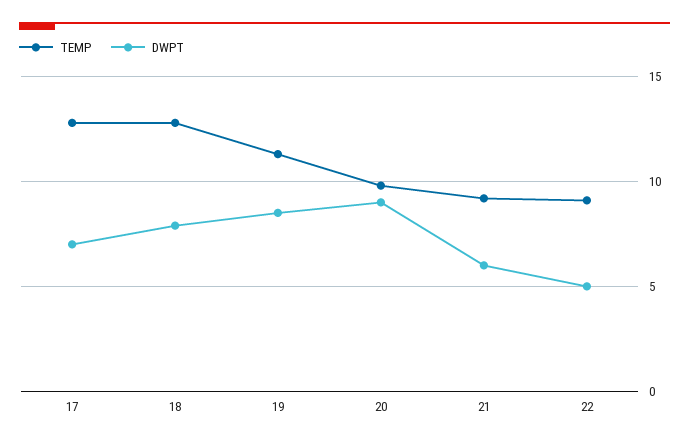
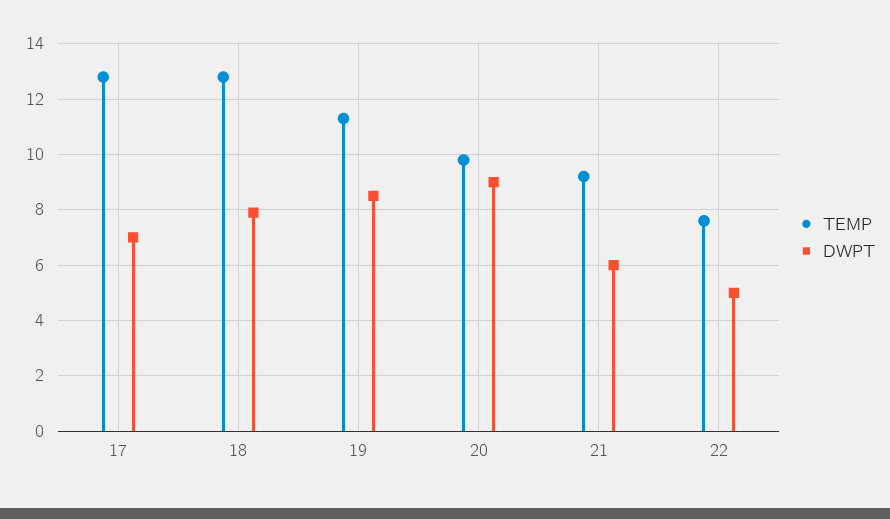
TEMP, 22: 9 -> 7.5

